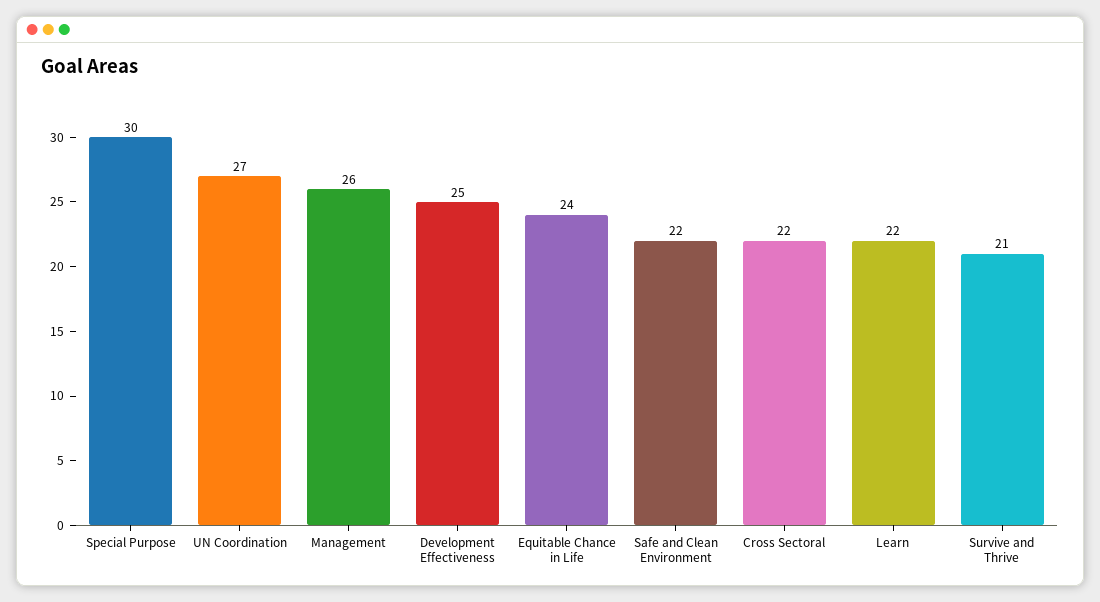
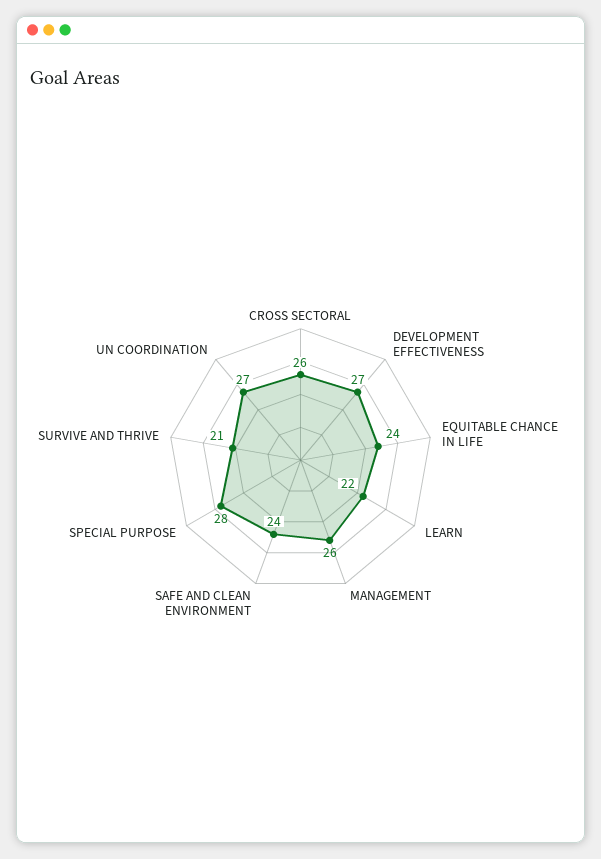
Special Purpose: 30 -> 28
Development Effectiveness: 25 -> 27
Safe and Clean Environment: 22 -> 24
Cross Sectoral: 22 -> 26

